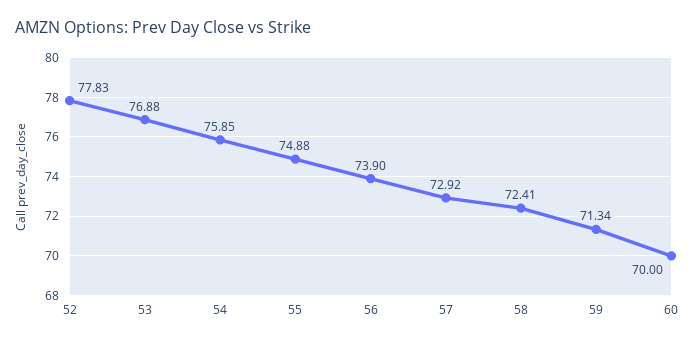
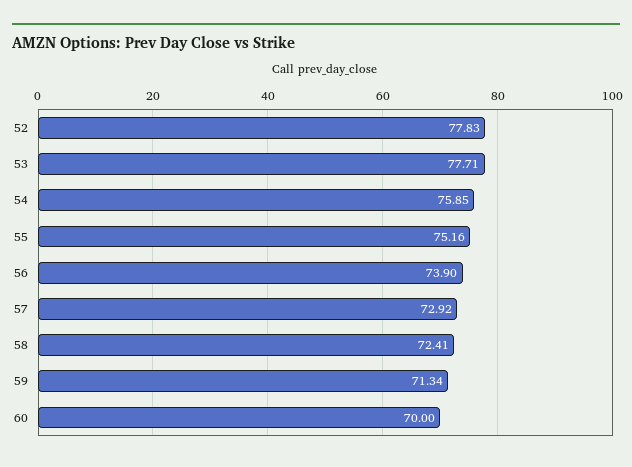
53: 76.88 -> 77.71
55: 74.88 -> 75.16

